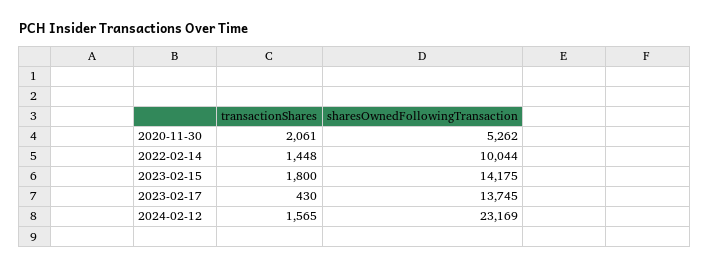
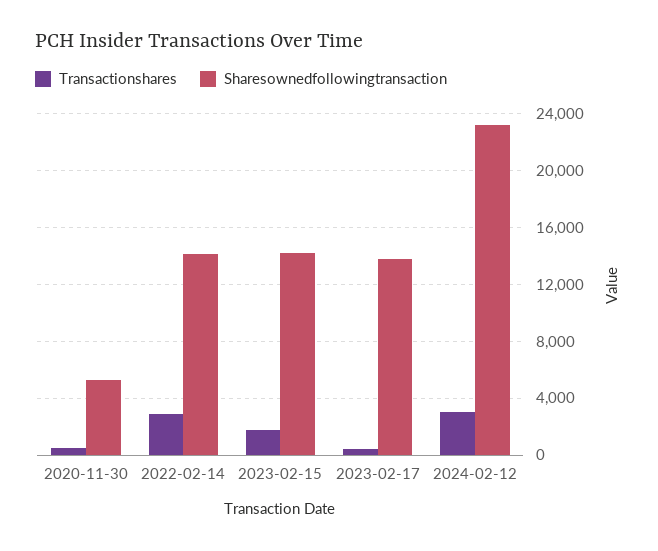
transactionShares, 2020-11-30: 2061 -> 500
transactionShares, 2022-02-14: 1448 -> 3000
sharesOwnedFollowingTransaction, 2022-02-14: 10044 -> 14000
transactionShares, 2024-02-12: 1565 -> 3000

